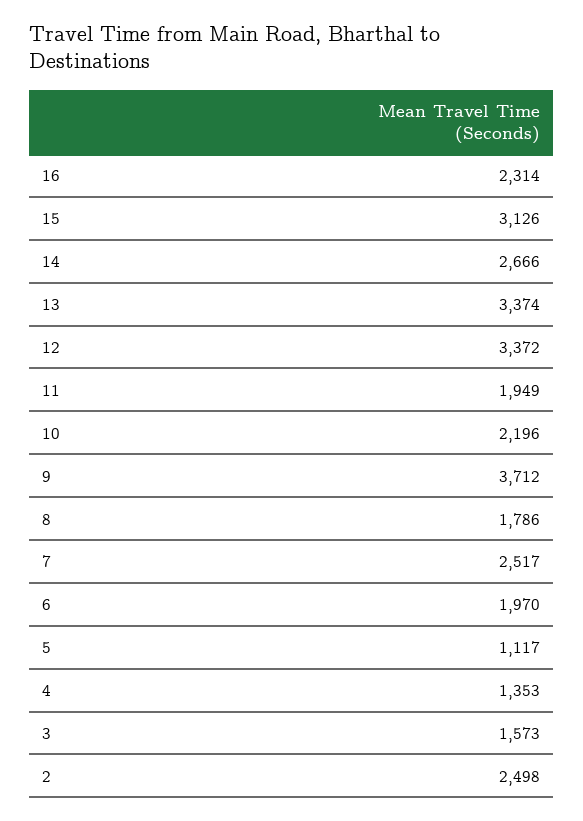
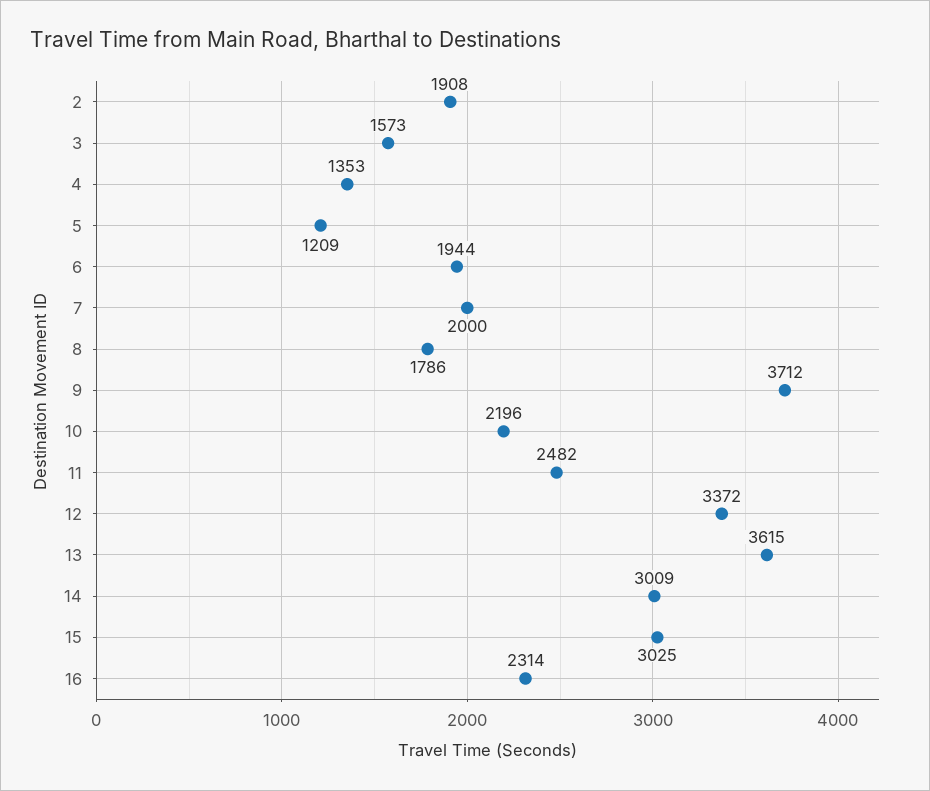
15: 3126 -> 3025
14: 2666 -> 3009
13: 3374 -> 3615
11: 1949 -> 2482
7: 2517 -> 2000
6: 1970 -> 1944
5: 1117 -> 1209
2: 2498 -> 1908

